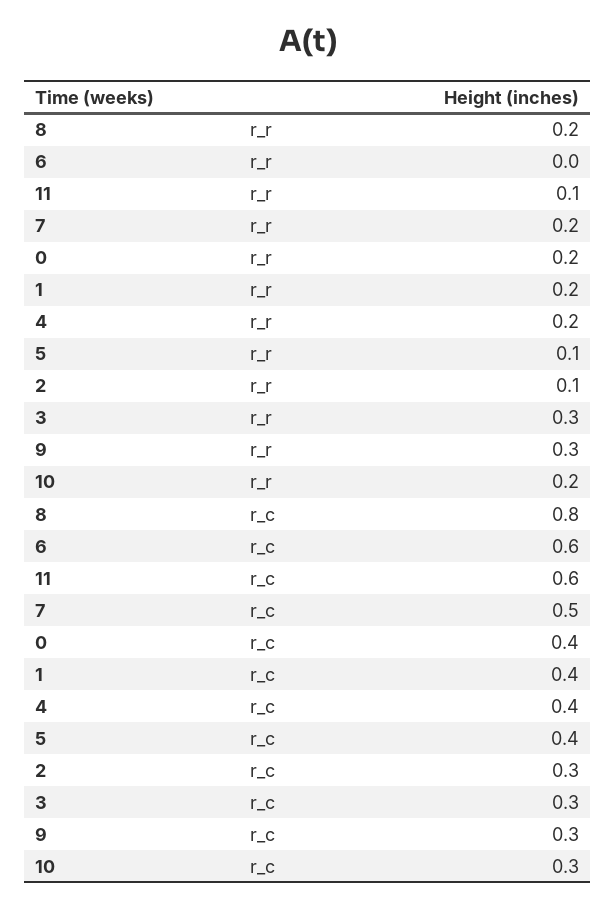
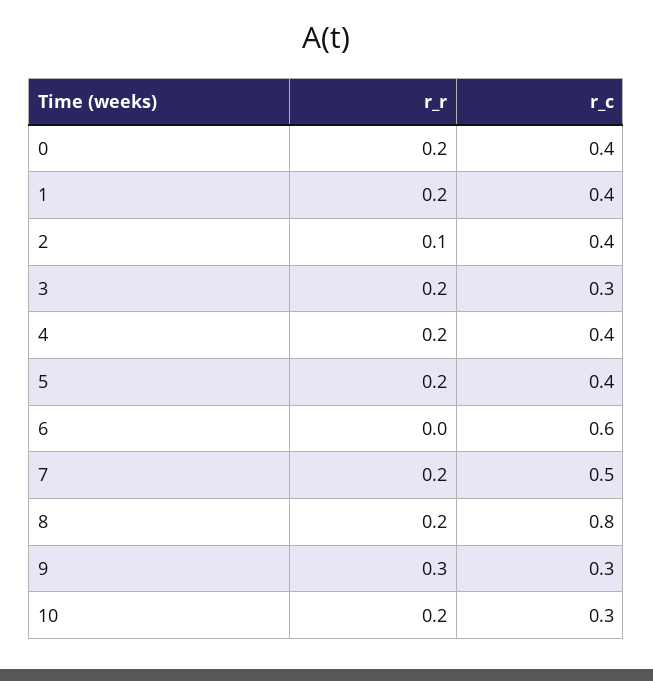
11, r_r: 0.1 -> none
5, r_r: 0.1 -> 0.2
3, r_r: 0.3 -> 0.2
11, r_c: 0.6 -> none
2, r_c: 0.3 -> 0.4

